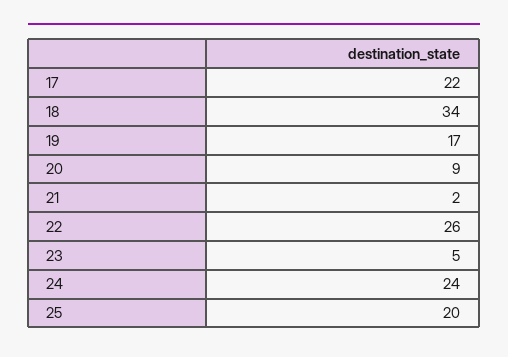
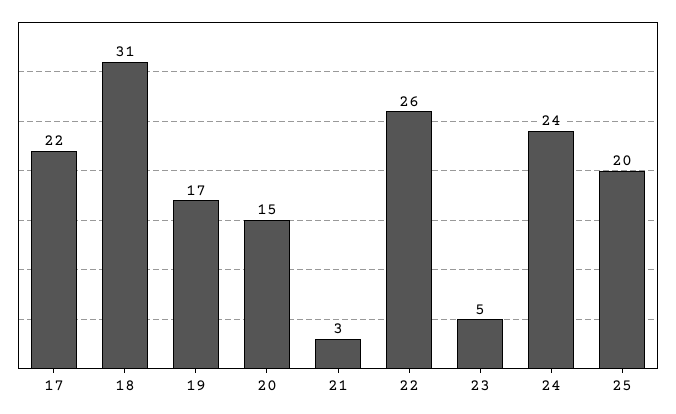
18: 34 -> 31
20: 9 -> 15
21: 2 -> 3

